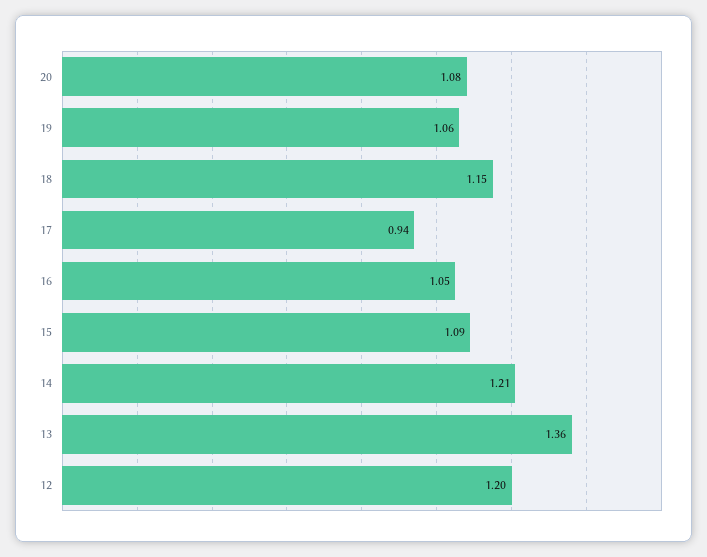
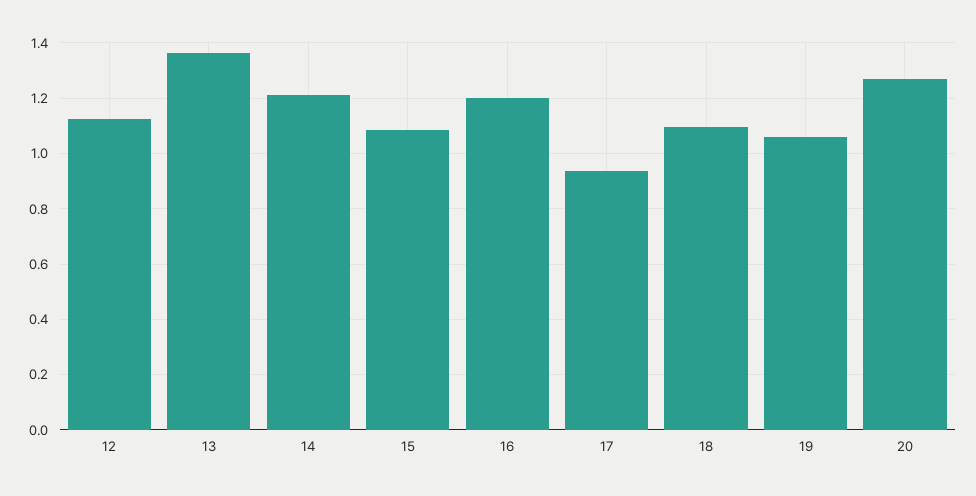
20: 1.08 -> 1.275
18: 1.15 -> 1.1
16: 1.05 -> 1.2
12: 1.2 -> 1.125

